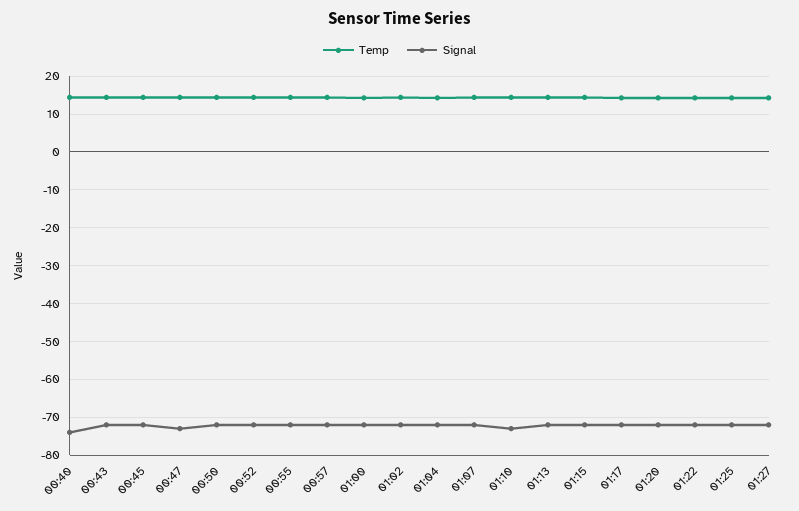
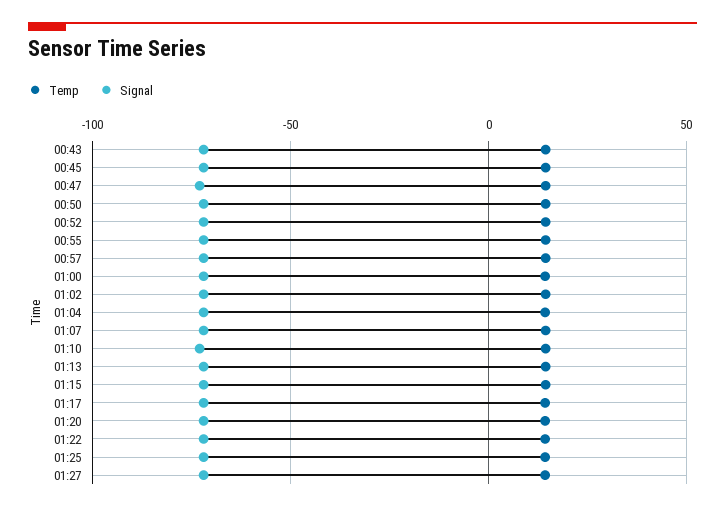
Temp, 00:40: 14 -> none
Signal, 00:40: -74 -> none

